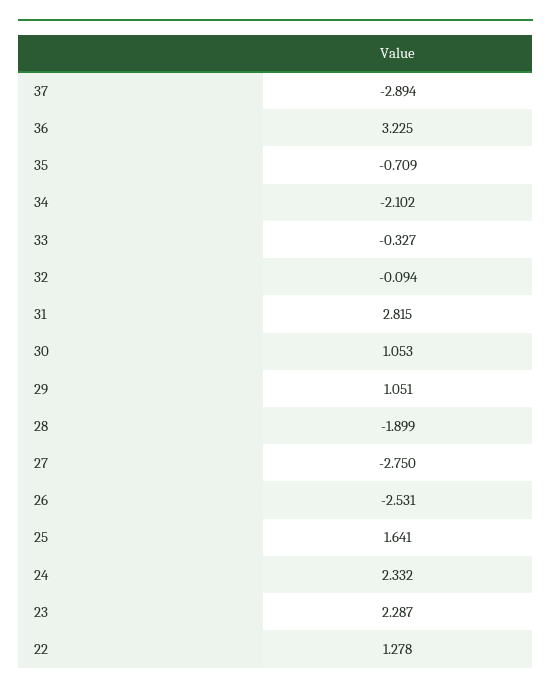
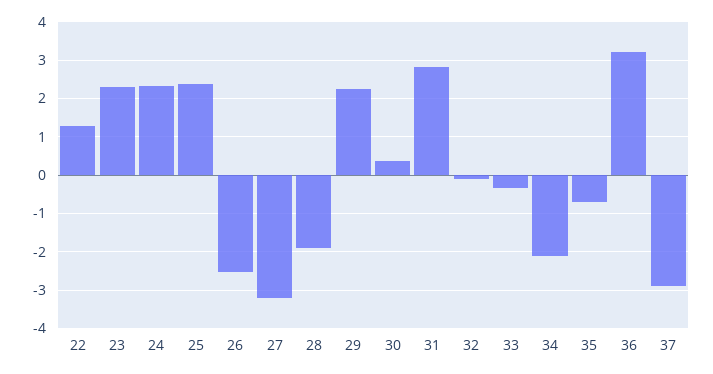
30: 1.053 -> 0.4
29: 1.051 -> 2.2
27: -2.75 -> -3.2
25: 1.641 -> 2.4

